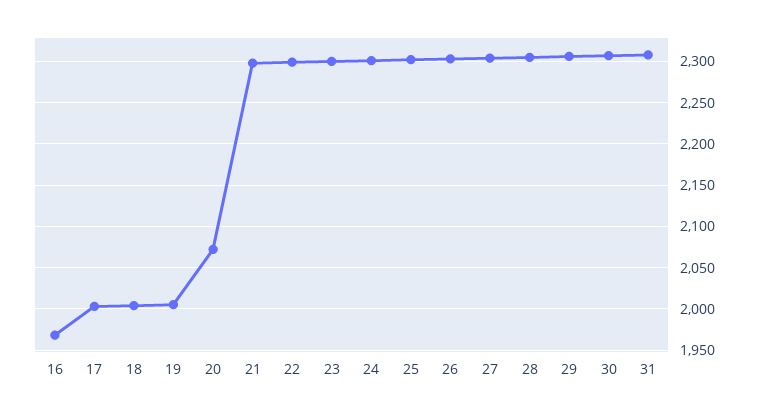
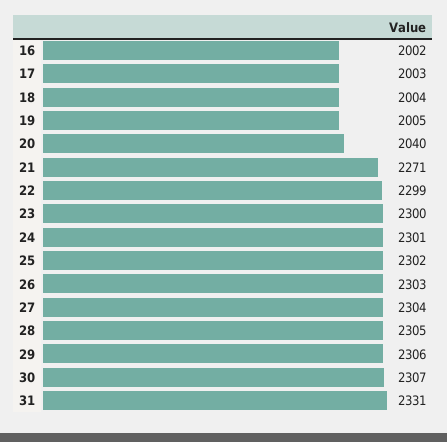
16: 1970 -> 2002
20: 2070 -> 2040
21: 2300 -> 2271
31: 2310 -> 2331

